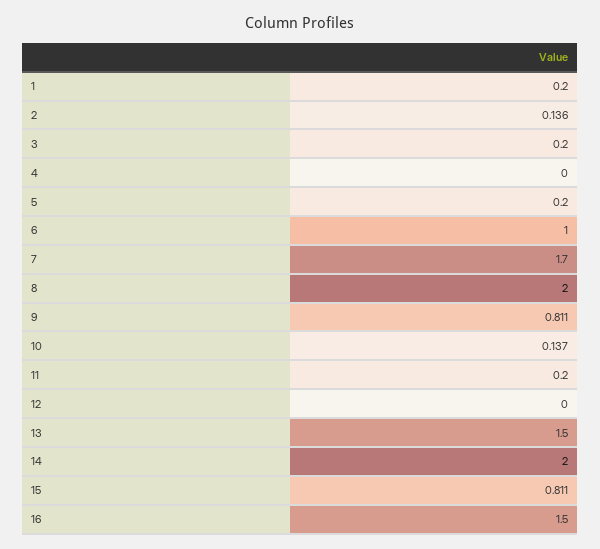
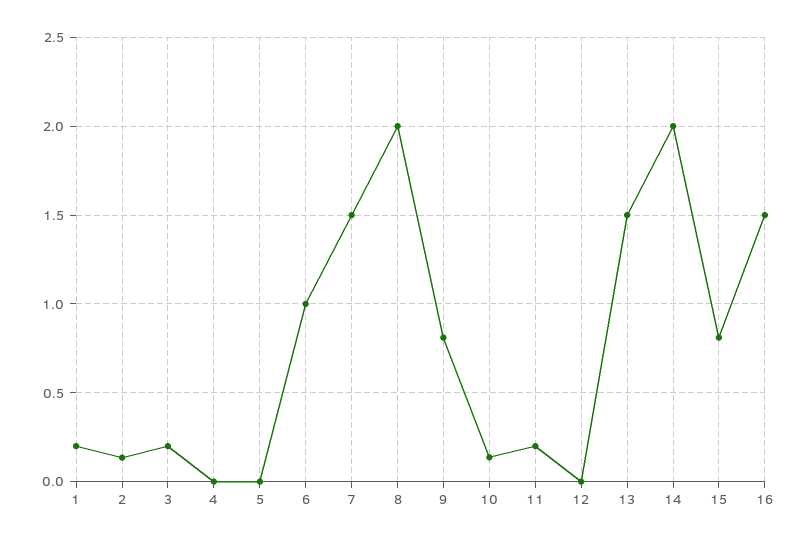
5: 0.2 -> 0
7: 1.7 -> 1.5

